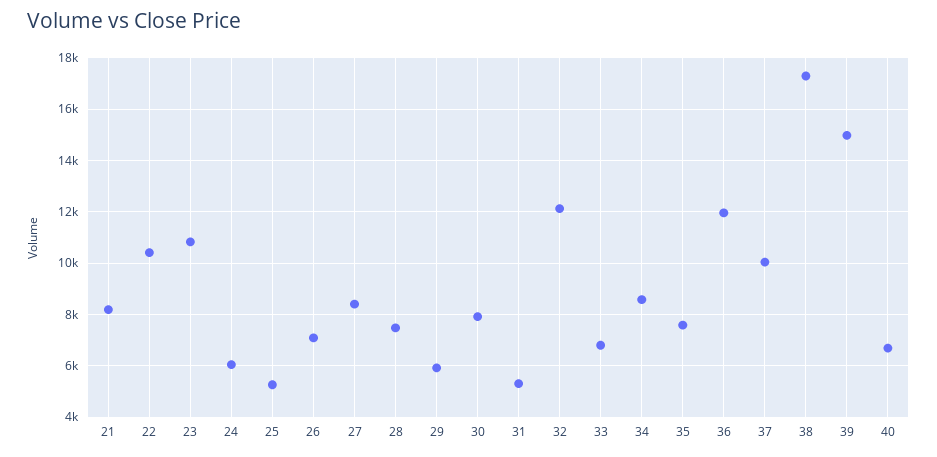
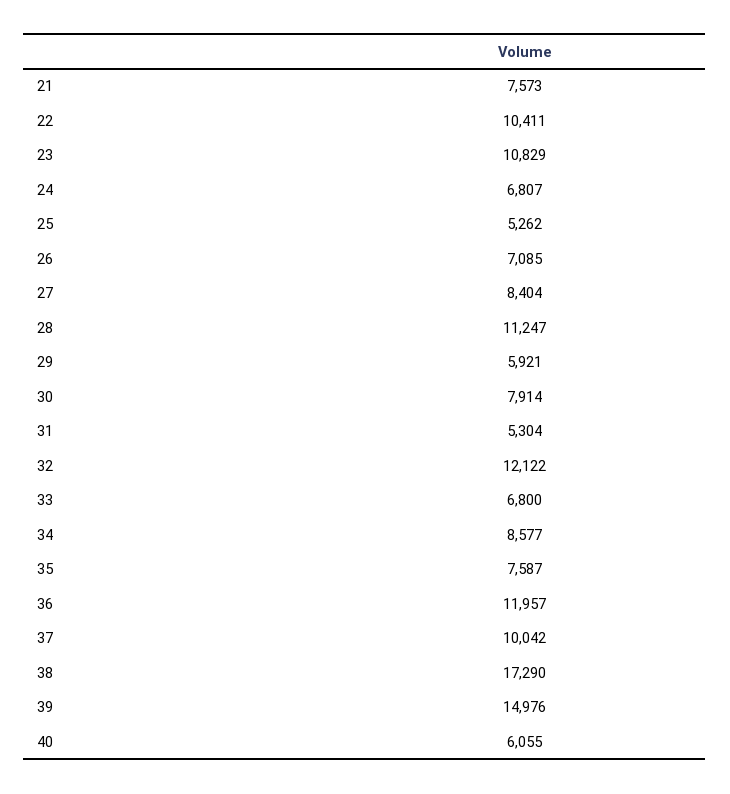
21: 8250 -> 7573
24: 6000 -> 6807
28: 7500 -> 11247
40: 6750 -> 6055

